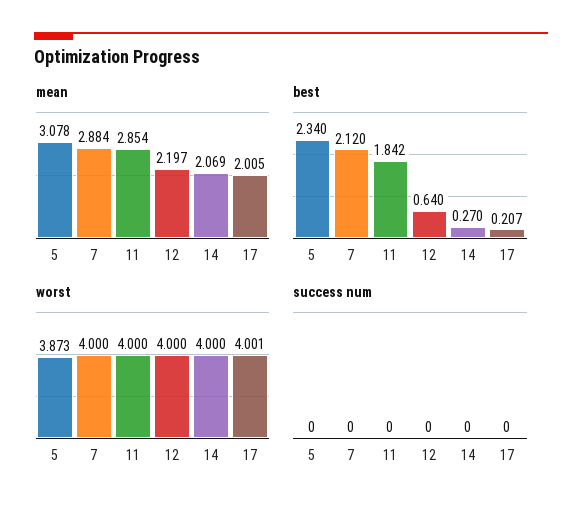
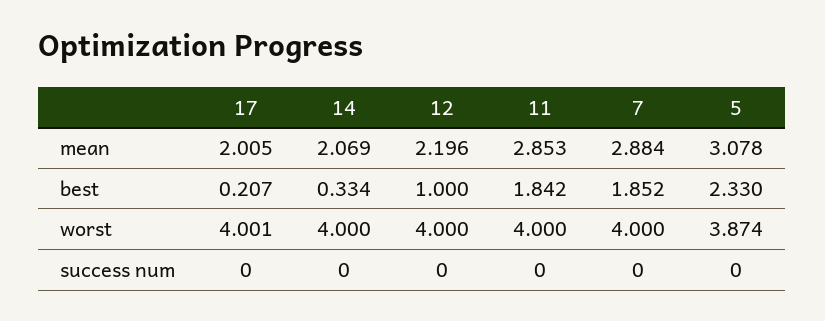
mean, 11: 2.854 -> 2.853
mean, 12: 2.197 -> 2.196
best, 5: 2.34 -> 2.33
best, 7: 2.12 -> 1.852
best, 12: 0.64 -> 1
best, 14: 0.27 -> 0.334
worst, 5: 3.873 -> 3.874

